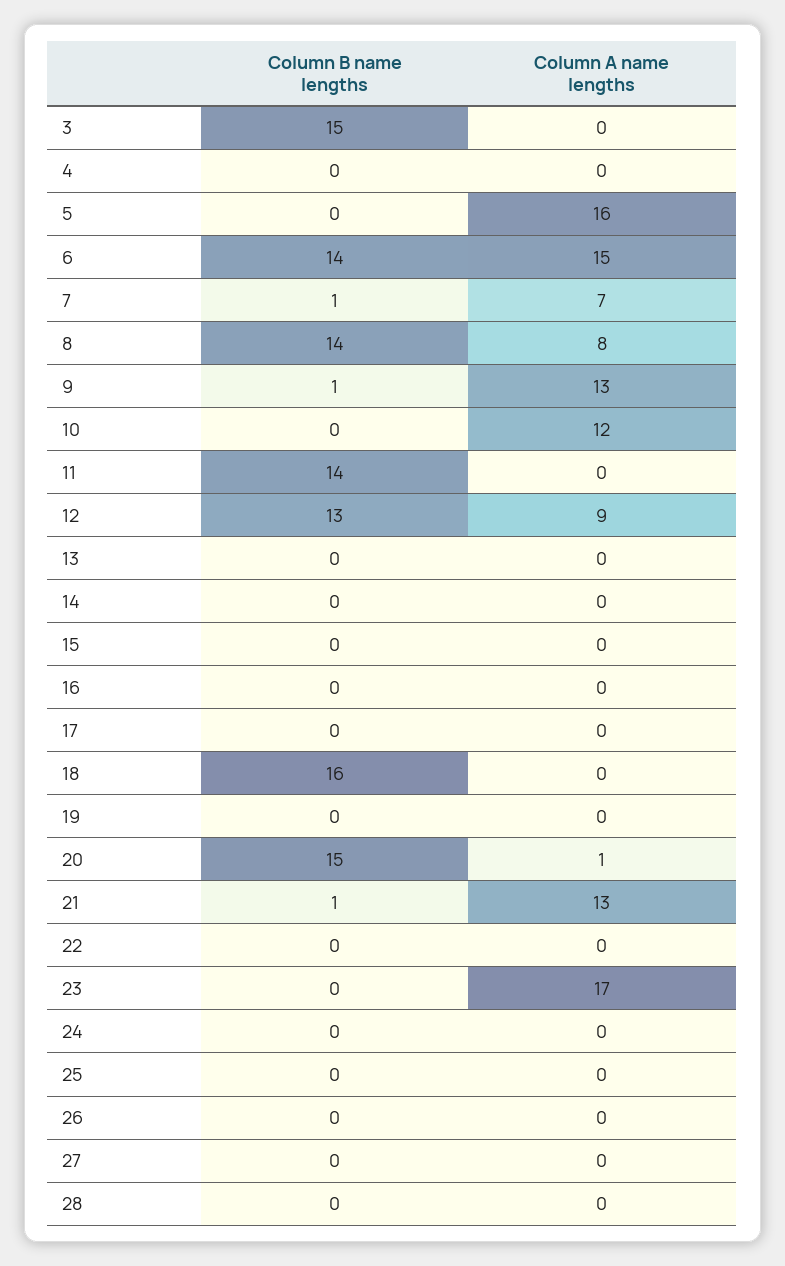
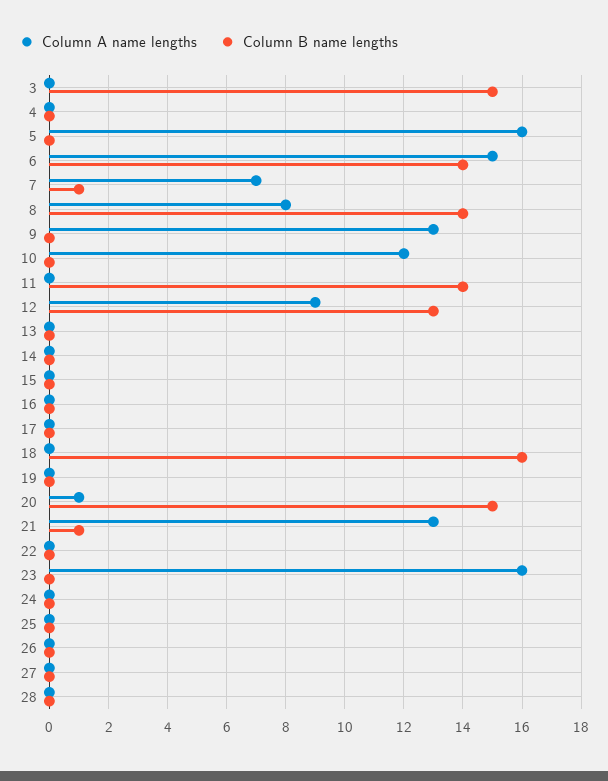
Column B name lengths, 9: 1 -> 0
Column A name lengths, 23: 17 -> 16

